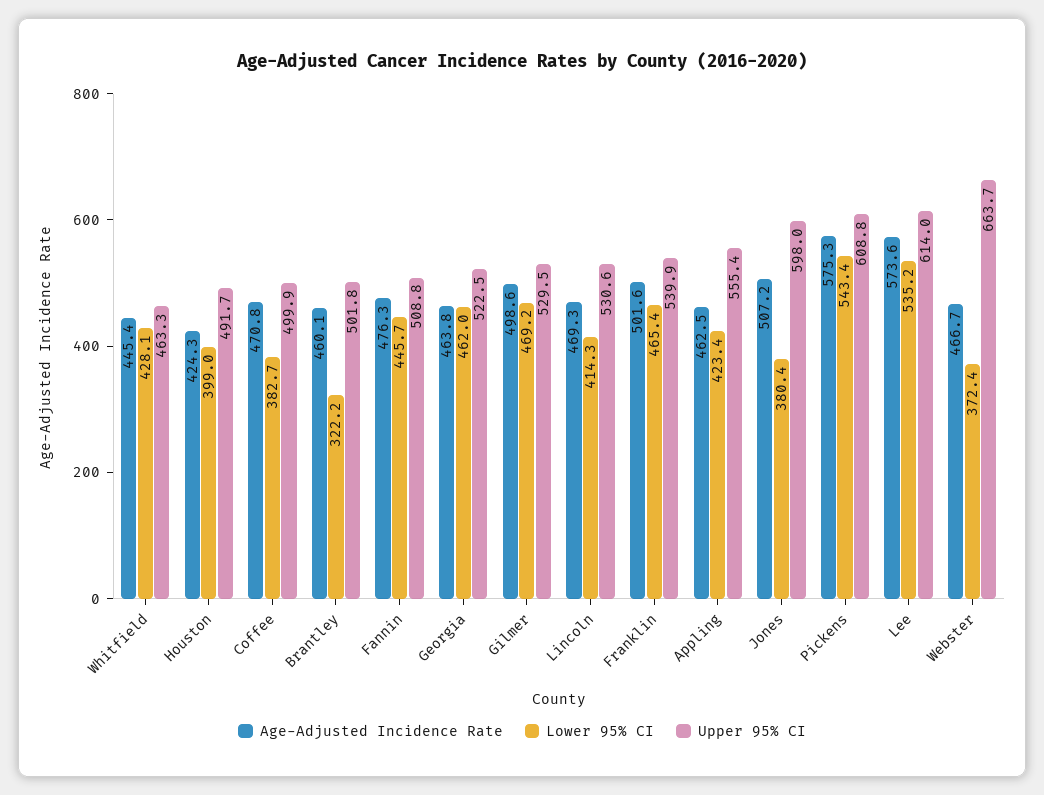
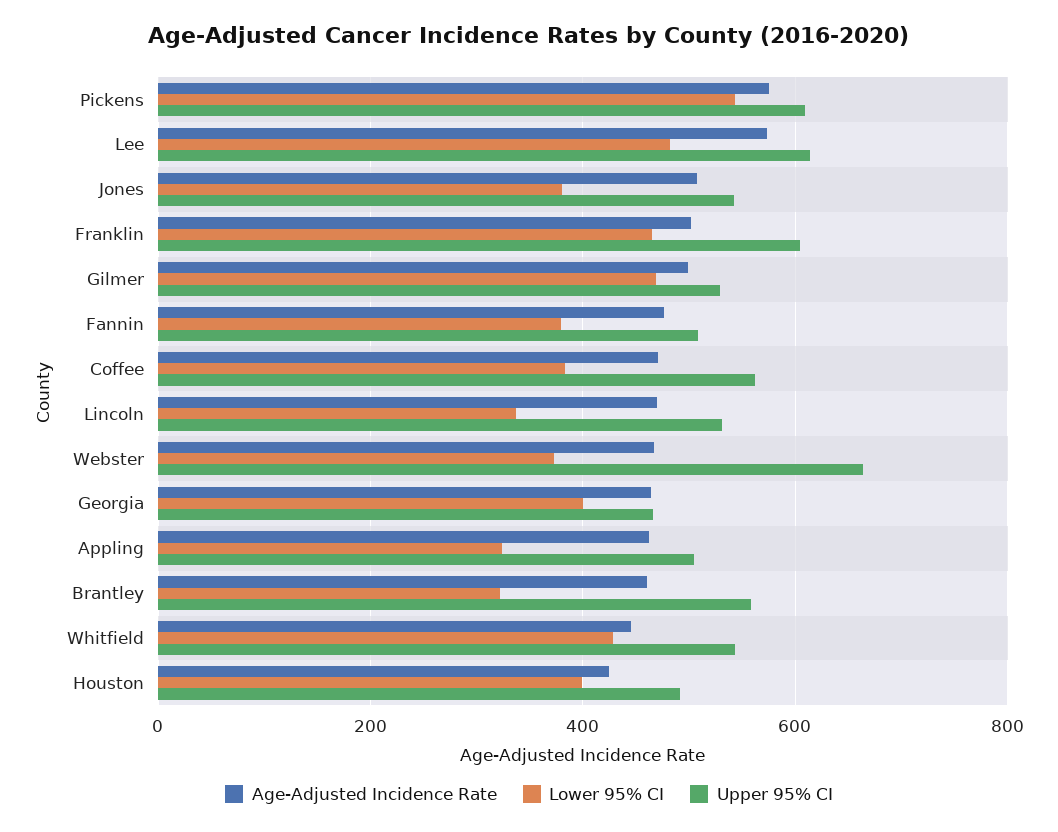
Upper 95% CI, Whitfield: 463.3 -> 540
Upper 95% CI, Coffee: 499.9 -> 560
Upper 95% CI, Brantley: 501.8 -> 560
Lower 95% CI, Fannin: 445.7 -> 380
Lower 95% CI, Georgia: 462 -> 400
Upper 95% CI, Georgia: 522.5 -> 460
Lower 95% CI, Lincoln: 414.3 -> 340
Upper 95% CI, Franklin: 539.9 -> 600
Lower 95% CI, Appling: 423.4 -> 320
Upper 95% CI, Appling: 555.4 -> 500
Upper 95% CI, Jones: 598 -> 540
Lower 95% CI, Lee: 535.2 -> 480

